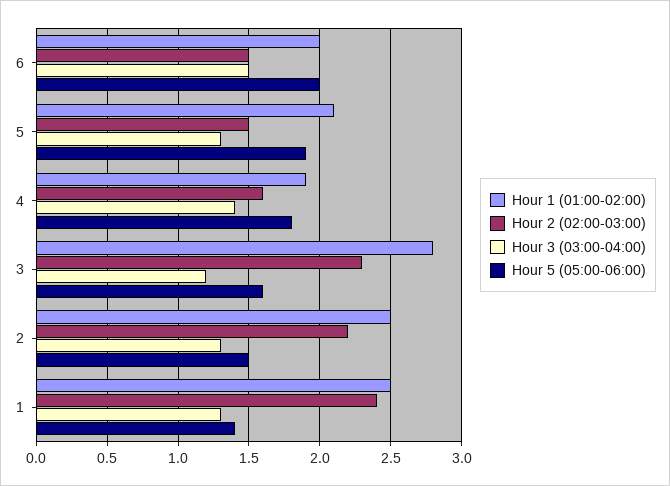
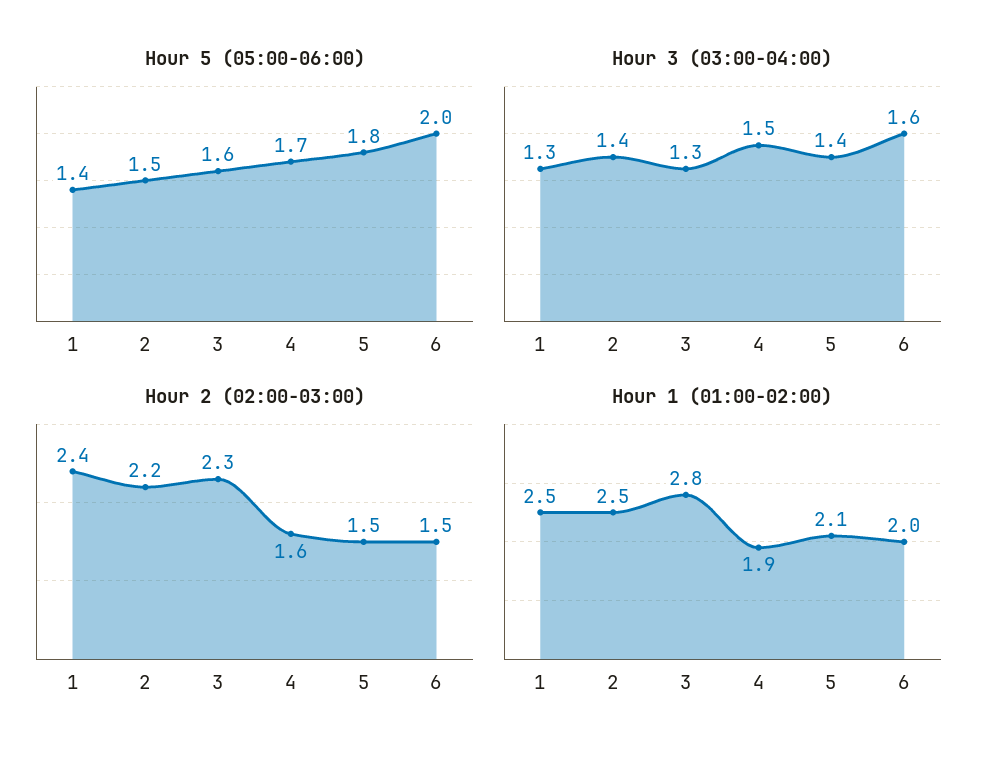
Hour 3 (03:00-04:00), 6: 1.5 -> 1.6
Hour 3 (03:00-04:00), 5: 1.3 -> 1.4
Hour 5 (05:00-06:00), 5: 1.9 -> 1.8
Hour 3 (03:00-04:00), 4: 1.4 -> 1.5
Hour 5 (05:00-06:00), 4: 1.8 -> 1.7
Hour 3 (03:00-04:00), 3: 1.2 -> 1.3
Hour 3 (03:00-04:00), 2: 1.3 -> 1.4

